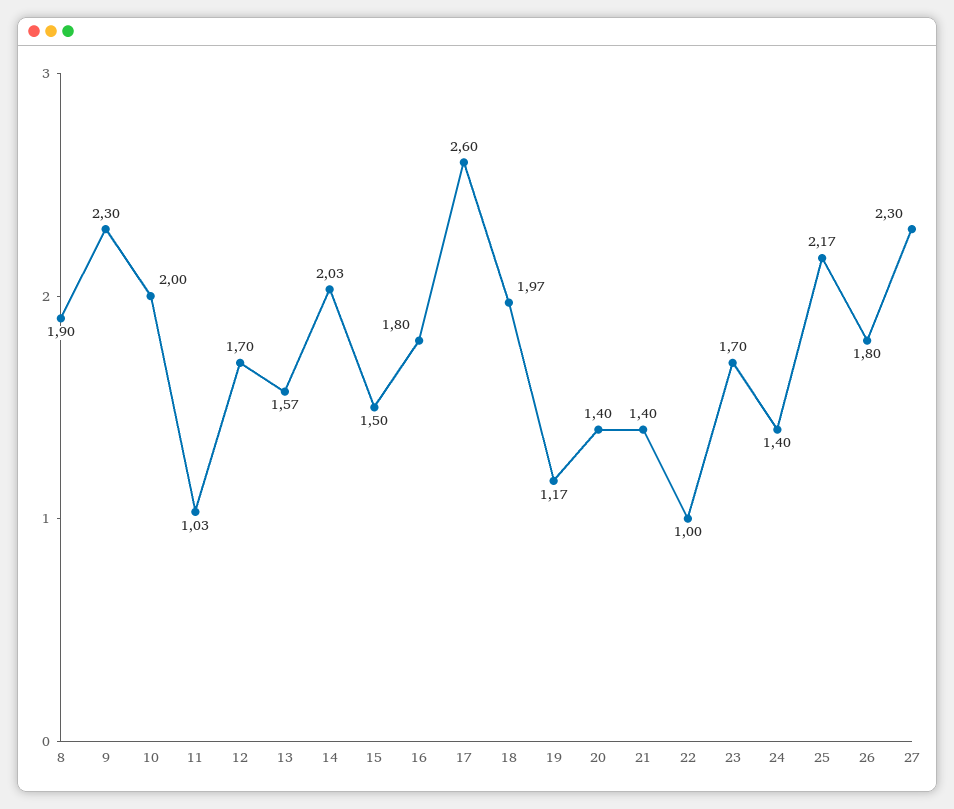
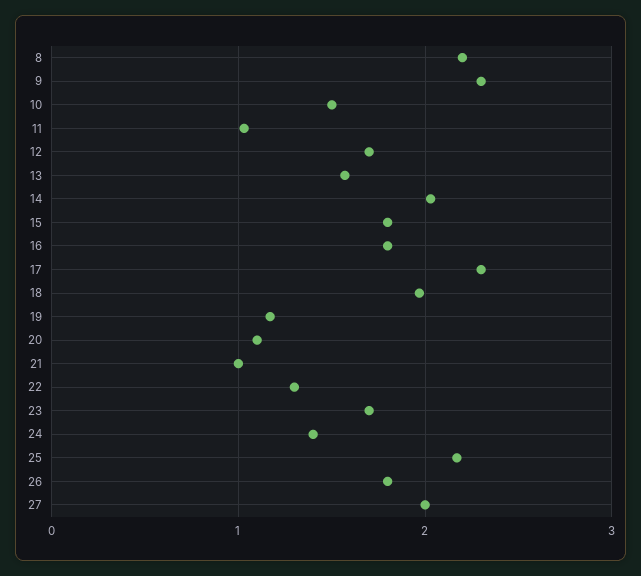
8: 1.9 -> 2.2
10: 2 -> 1.5
15: 1.5 -> 1.8
17: 2.6 -> 2.3
20: 1.4 -> 1.1
21: 1.4 -> 1
22: 1 -> 1.3
27: 2.3 -> 2

